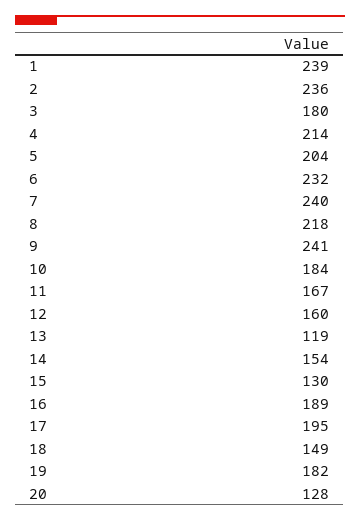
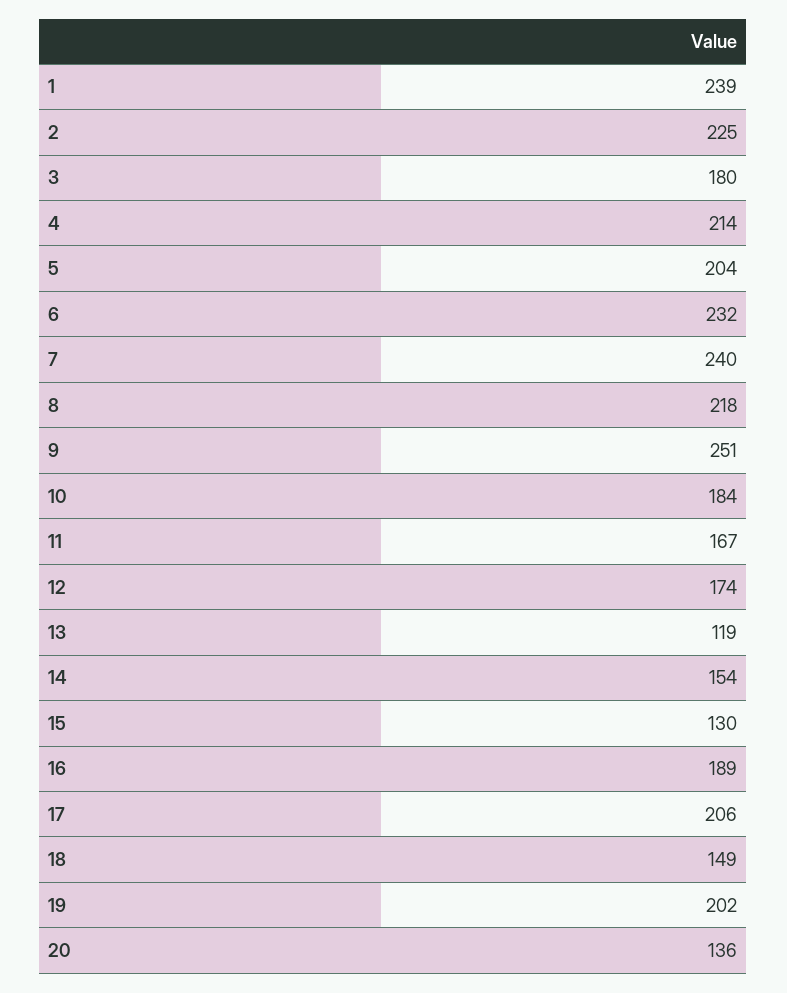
2: 236 -> 225
9: 241 -> 251
12: 160 -> 174
17: 195 -> 206
19: 182 -> 202
20: 128 -> 136

